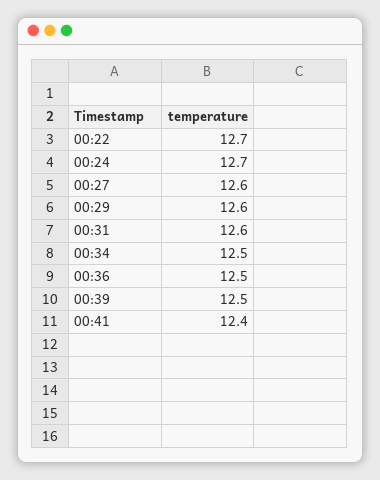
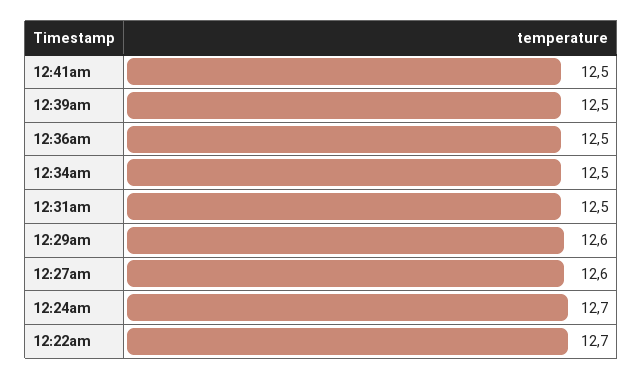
00:31: 12.6 -> 12.5
00:41: 12.4 -> 12.5

